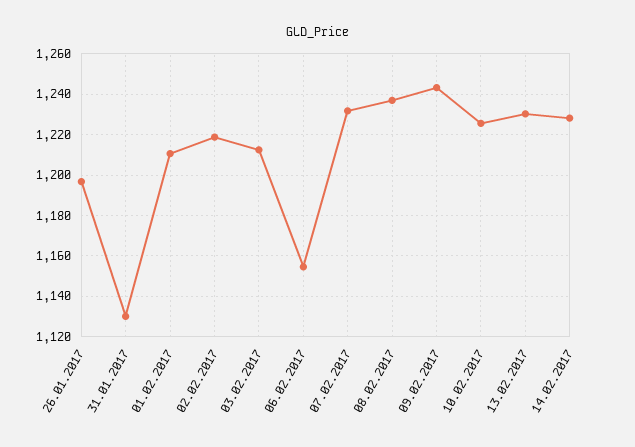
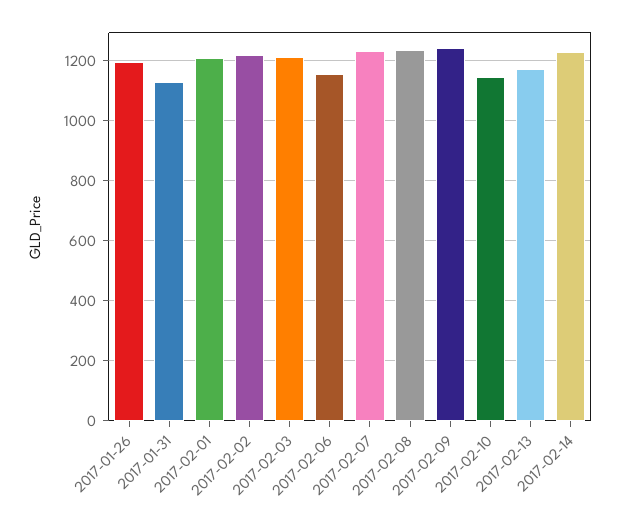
10.02.2017: 1225 -> 1150
13.02.2017: 1230 -> 1175

